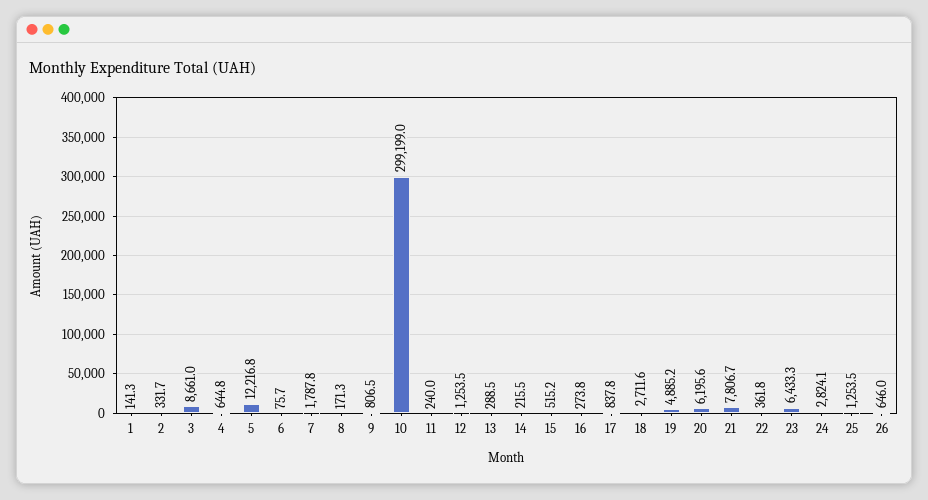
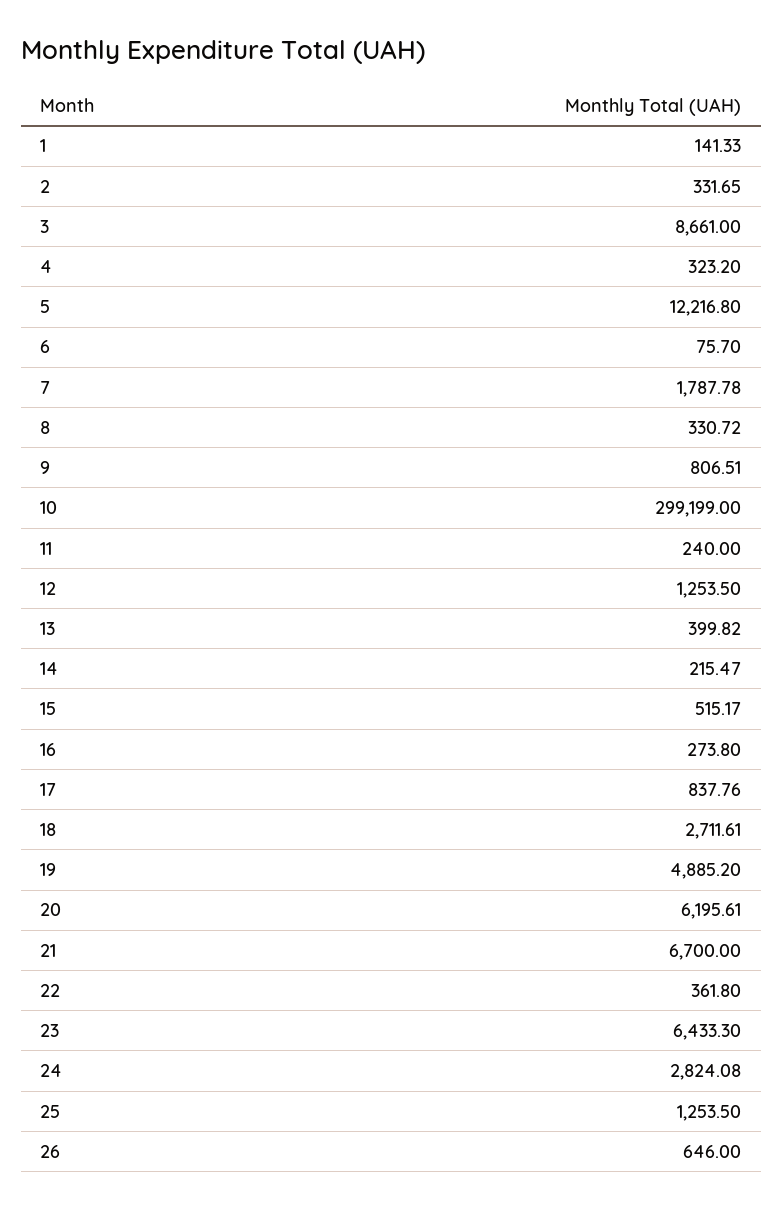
4: 644.8 -> 323.2
8: 171.3 -> 330.72
13: 288.5 -> 399.82
21: 7806.7 -> 6700

